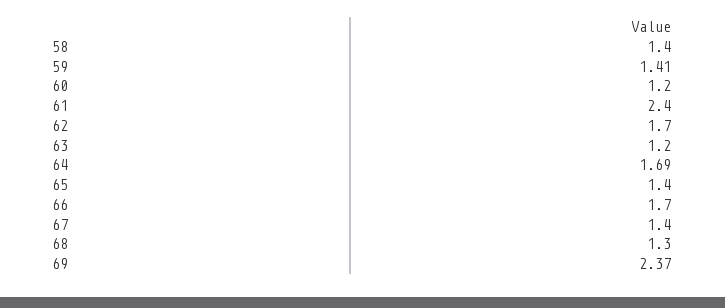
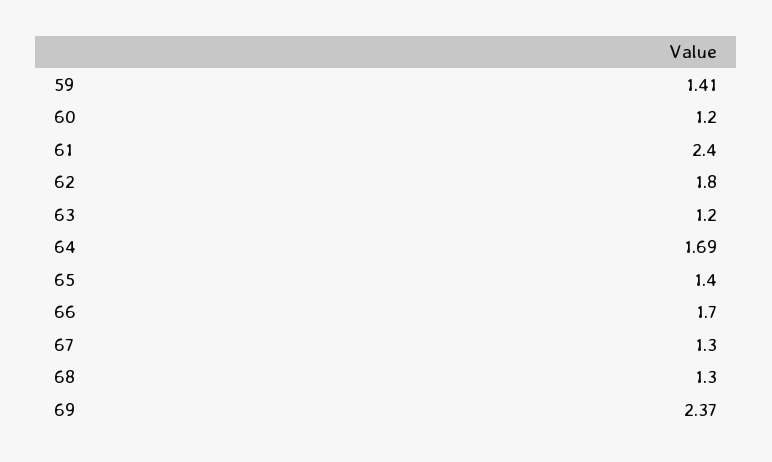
58: 1.4 -> none
62: 1.7 -> 1.8
67: 1.4 -> 1.3

